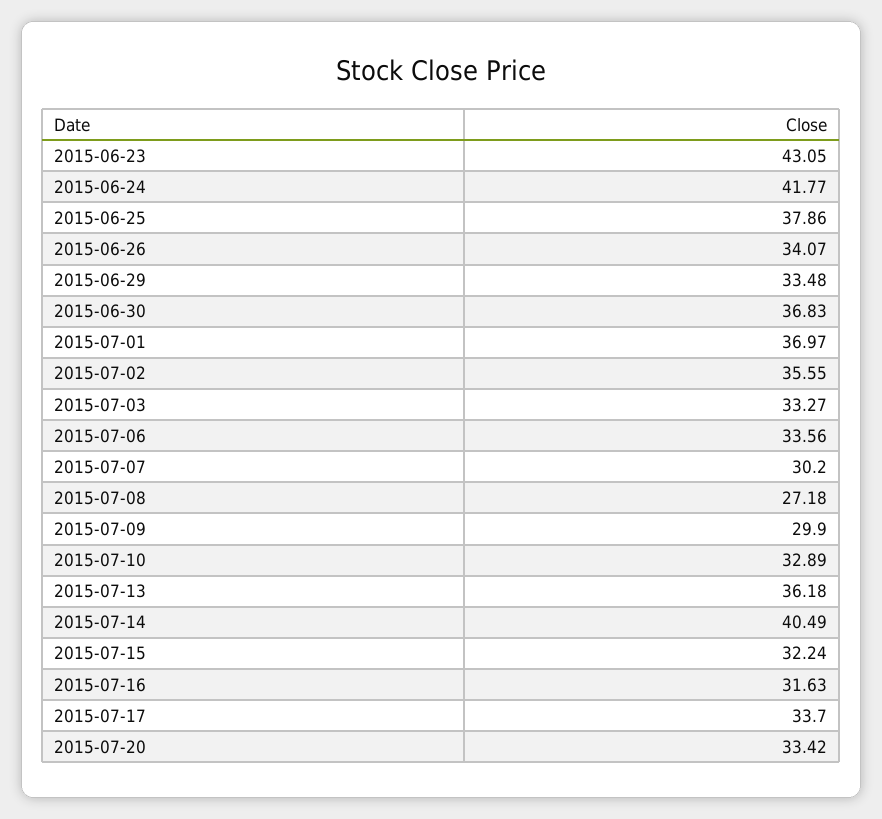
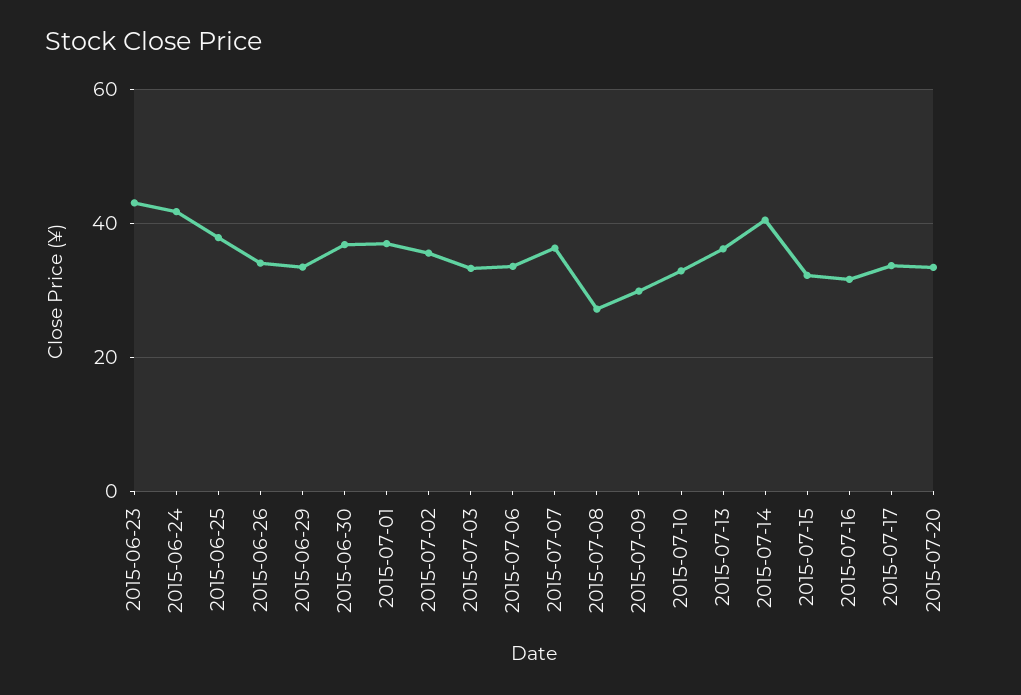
2015-07-07: 30.2 -> 36

